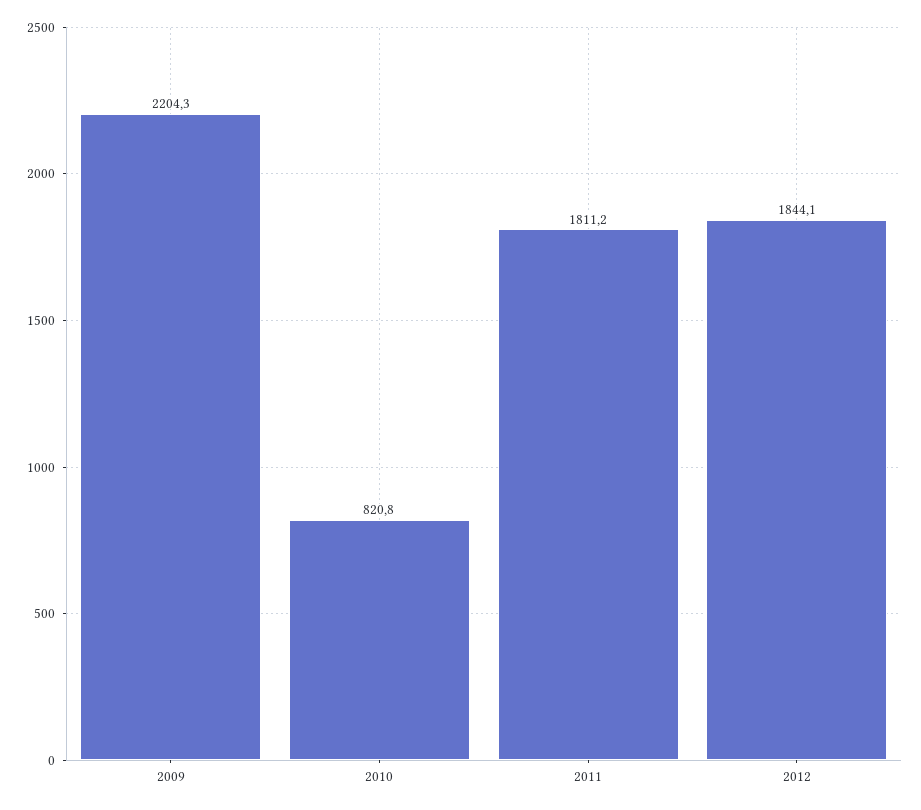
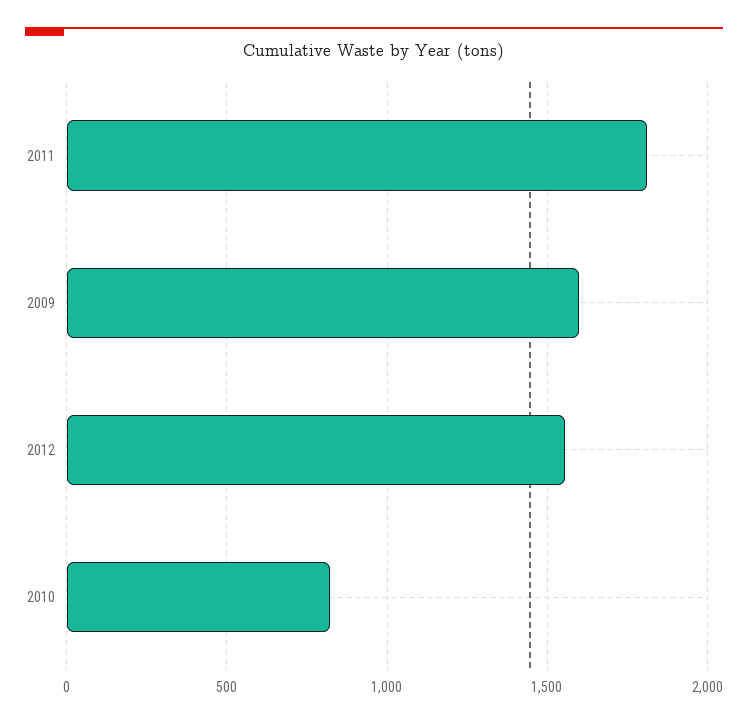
2009: 2204.3 -> 1600
2012: 1844.1 -> 1550

